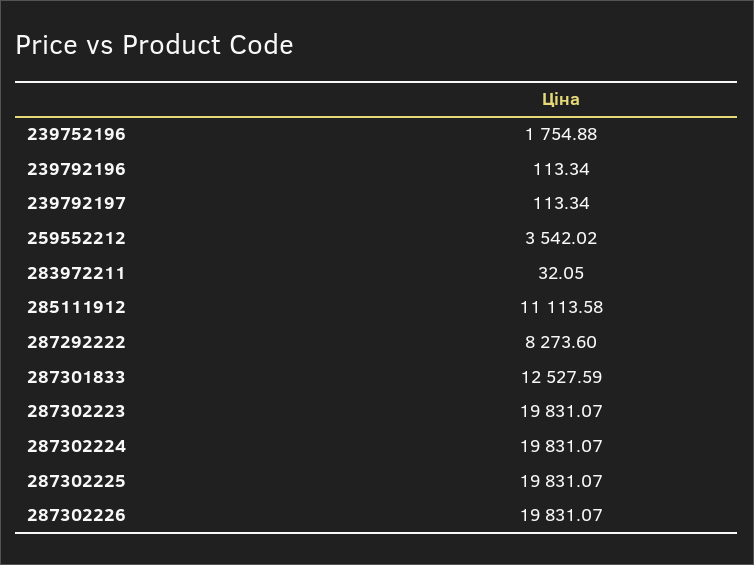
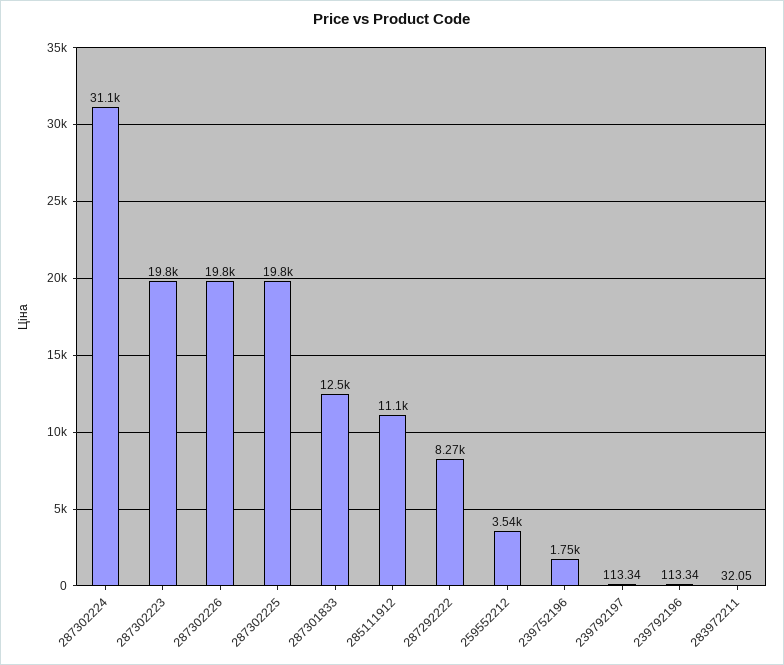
287302224: 19831.07 -> 31100

